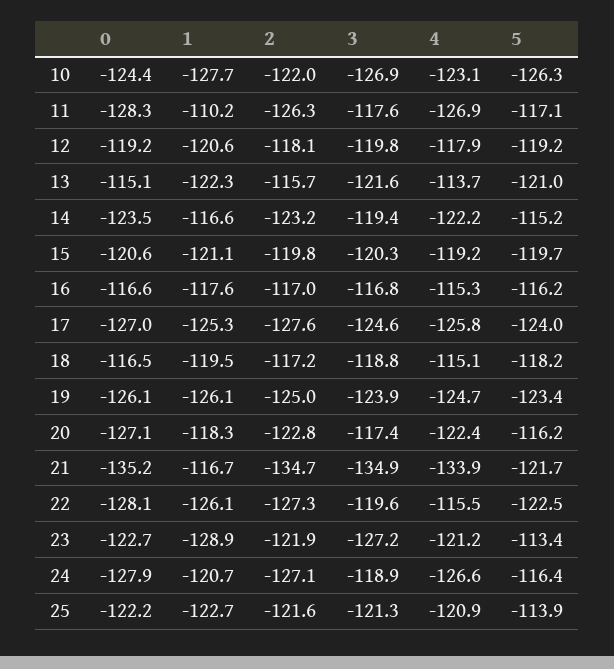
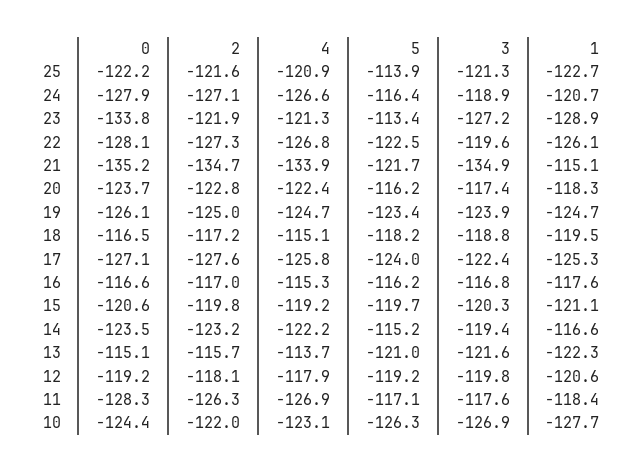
1, 11: -110.2 -> -118.4
0, 17: -127 -> -127.1
3, 17: -124.6 -> -122.4
1, 19: -126.1 -> -124.7
0, 20: -127.1 -> -123.7
1, 21: -116.7 -> -115.1
4, 22: -115.5 -> -126.8
0, 23: -122.7 -> -133.8
4, 23: -121.2 -> -121.3

